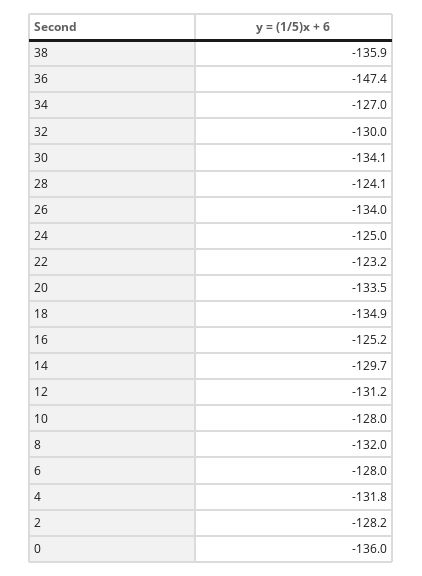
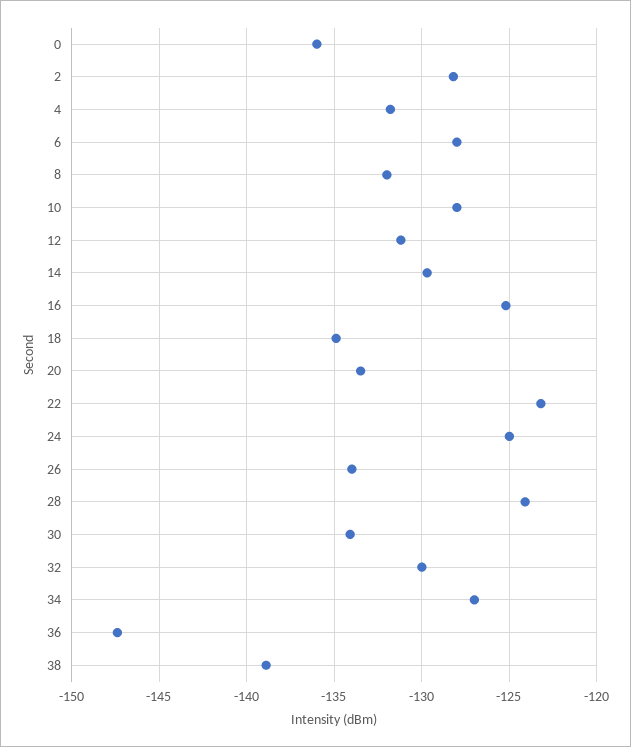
38: -135.9 -> -139

